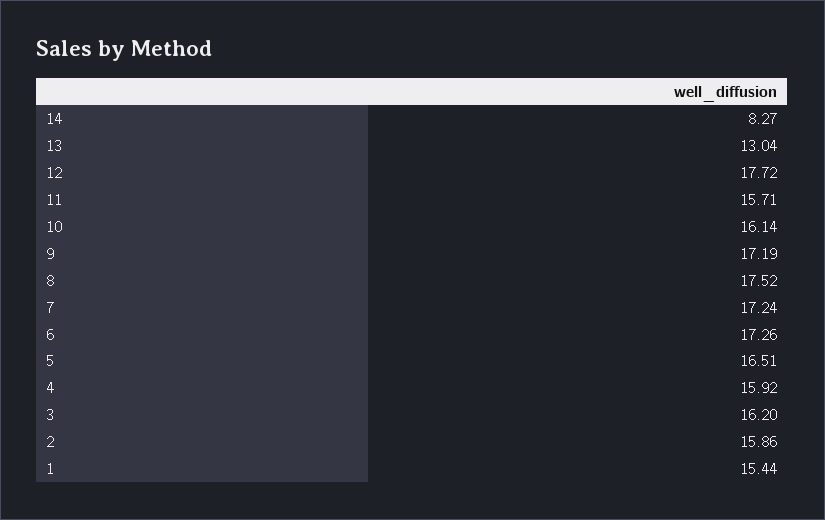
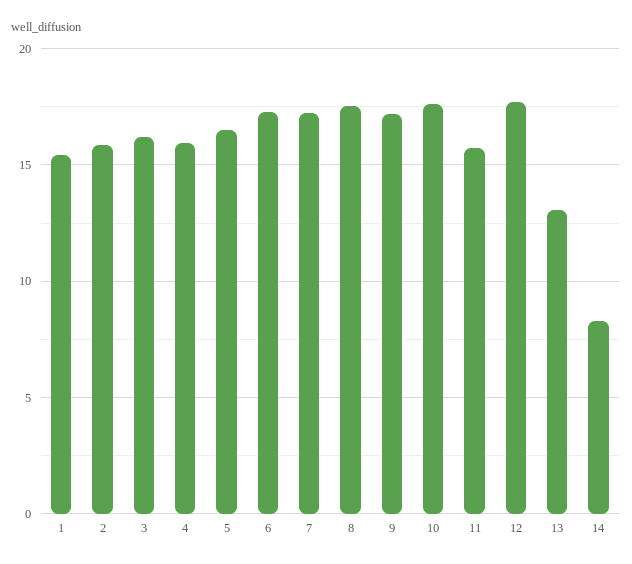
10: 16.14 -> 17.5

